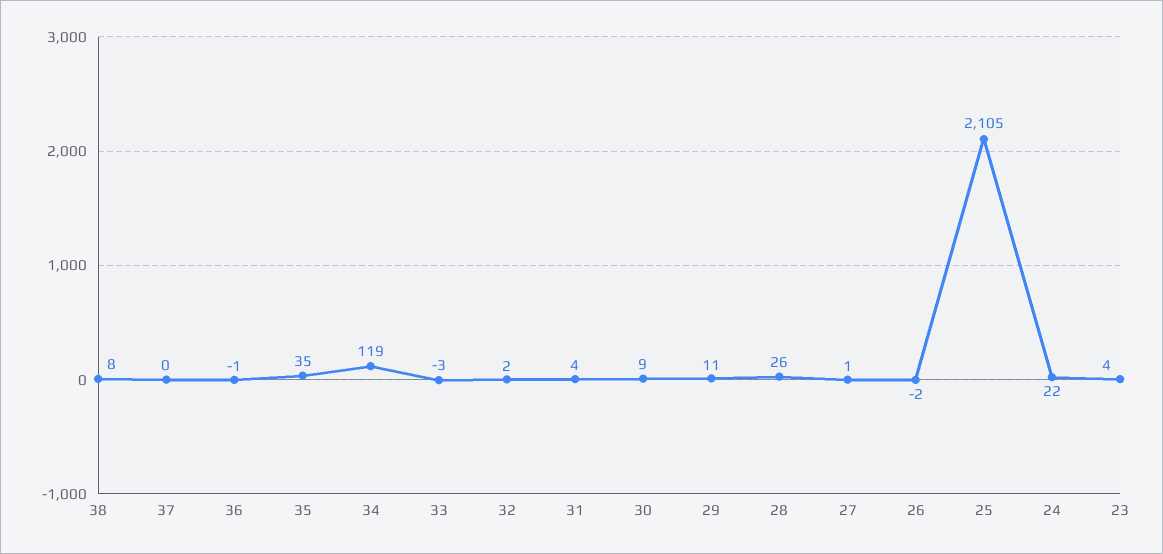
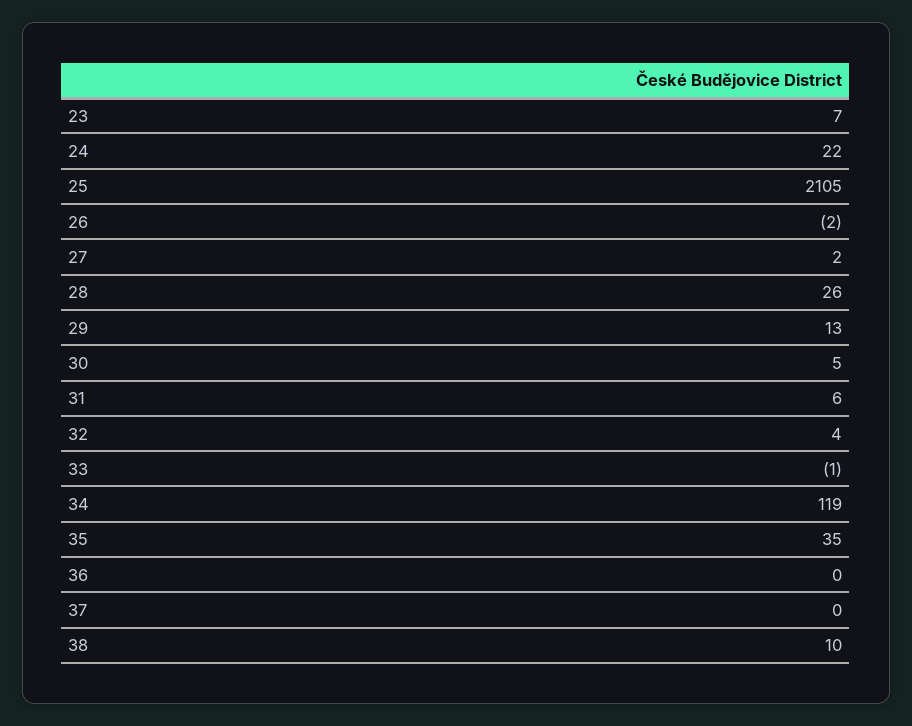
38: 8 -> 10
36: -1 -> 0
33: -3 -> -1
32: 2 -> 4
31: 4 -> 6
30: 9 -> 5
29: 11 -> 13
27: 1 -> 2
23: 4 -> 7

